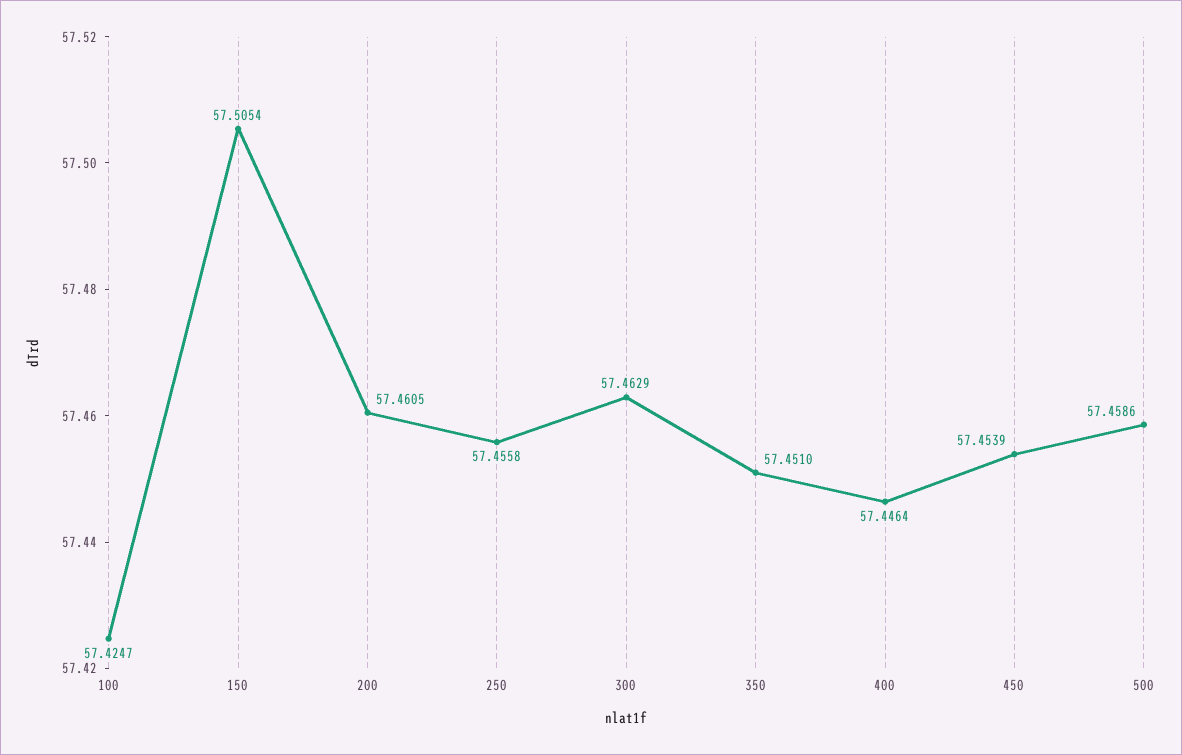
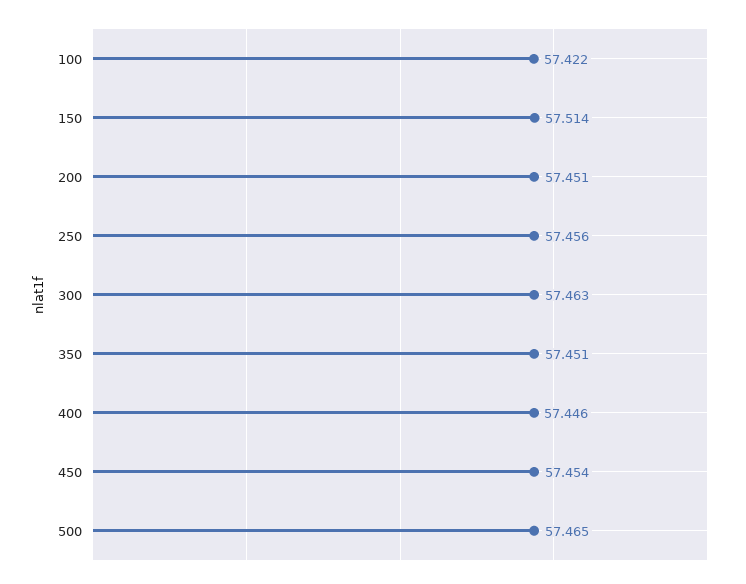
100: 57.4247 -> 57.422
150: 57.5054 -> 57.514
200: 57.4605 -> 57.451
500: 57.4586 -> 57.465

